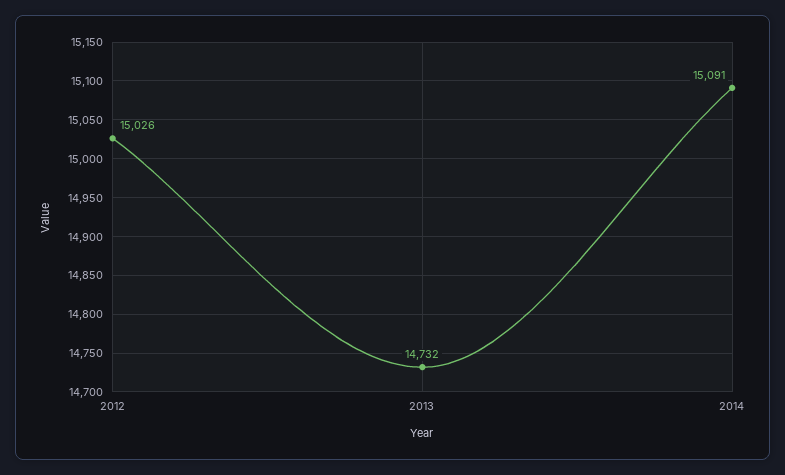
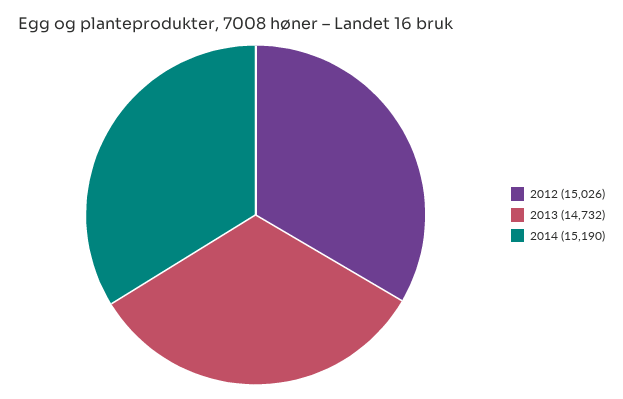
2014: 15091 -> 15190

